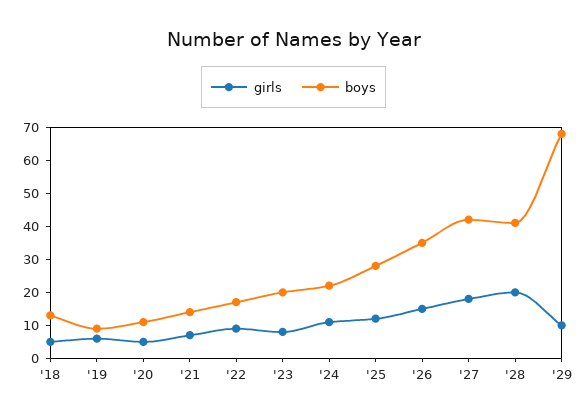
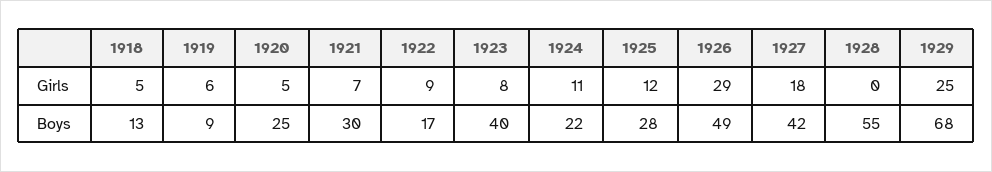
boys, '20: 10 -> 25
boys, '21: 15 -> 30
boys, '23: 20 -> 40
girls, '26: 15 -> 29
boys, '26: 35 -> 49
girls, '28: 20 -> 0
boys, '28: 40 -> 55
girls, '29: 10 -> 25

